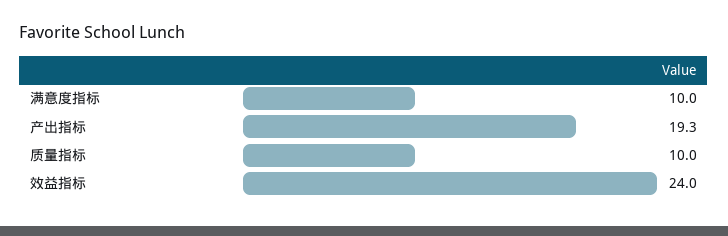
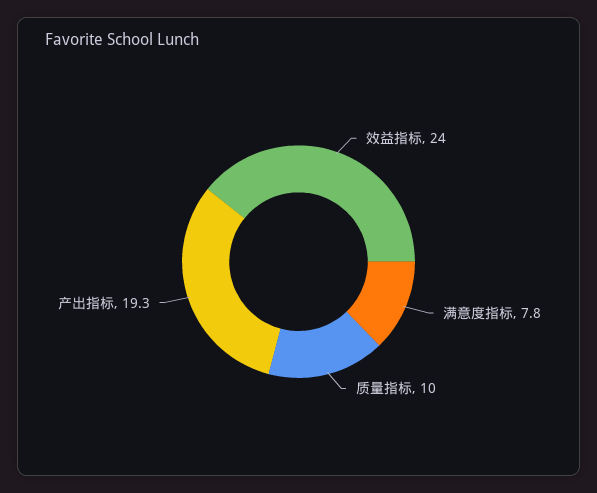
满意度指标: 10 -> 7.8

